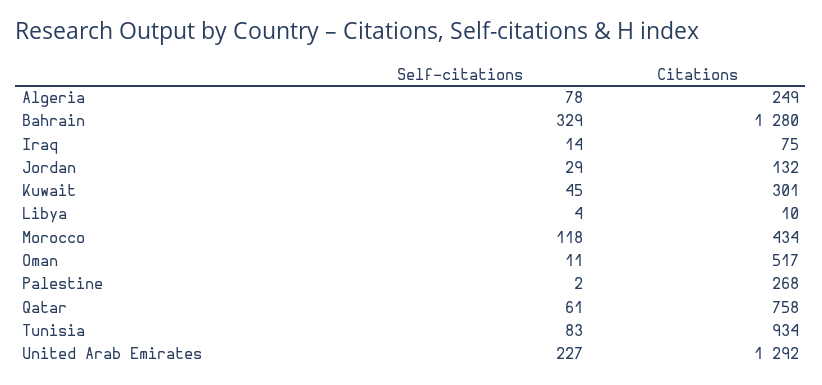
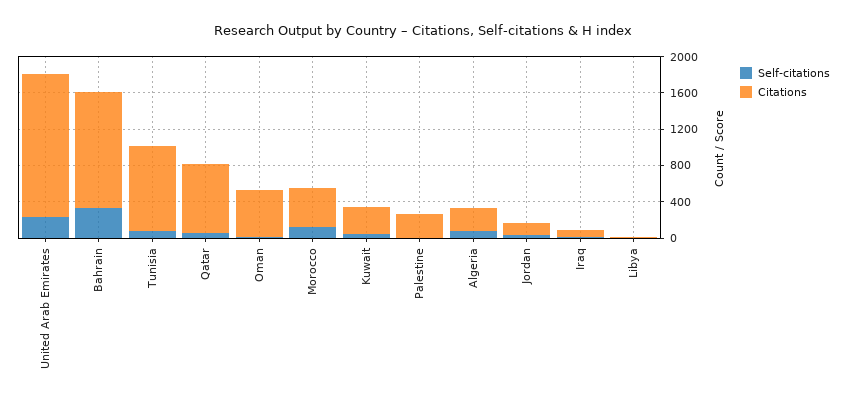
Citations, United Arab Emirates: 1292 -> 1600

